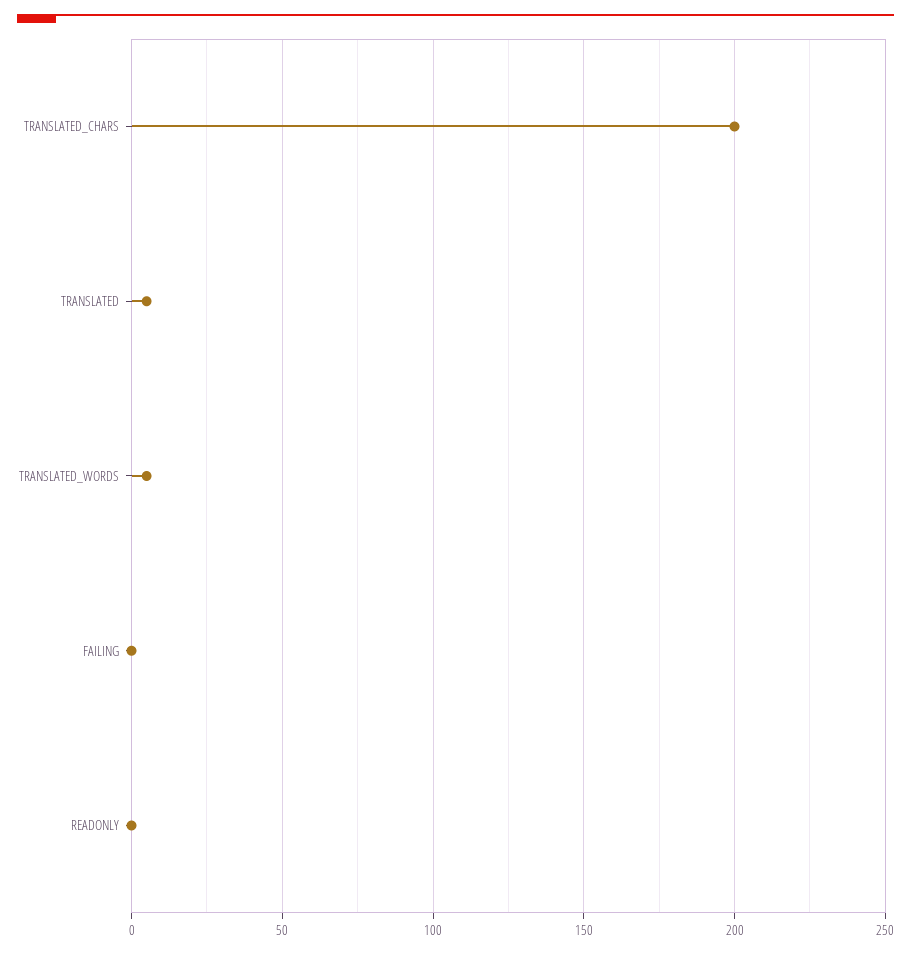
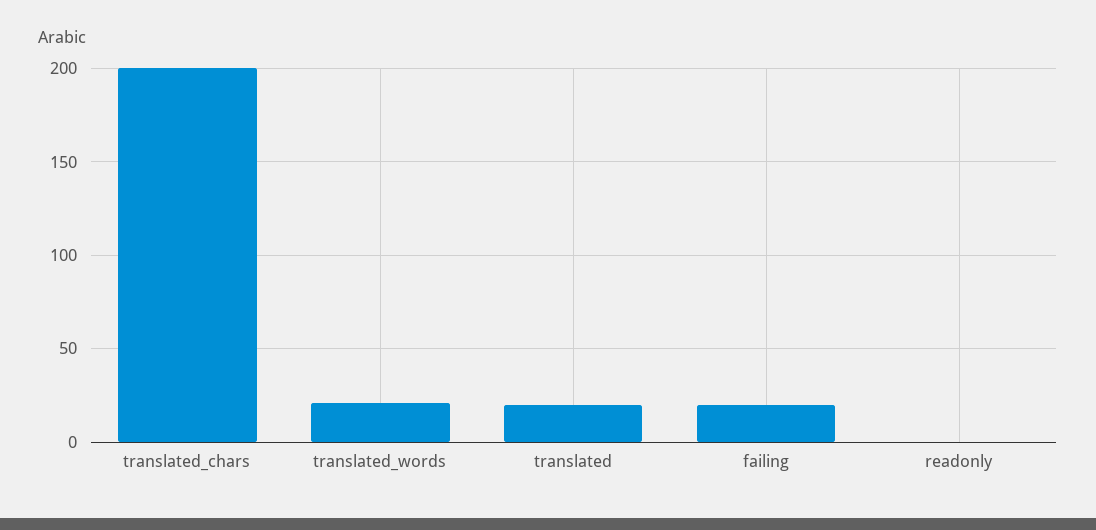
TRANSLATED: 5 -> 20
TRANSLATED_WORDS: 5 -> 20
FAILING: 0 -> 20

